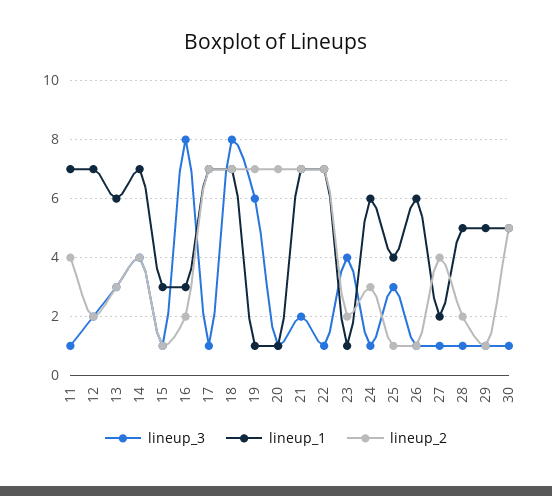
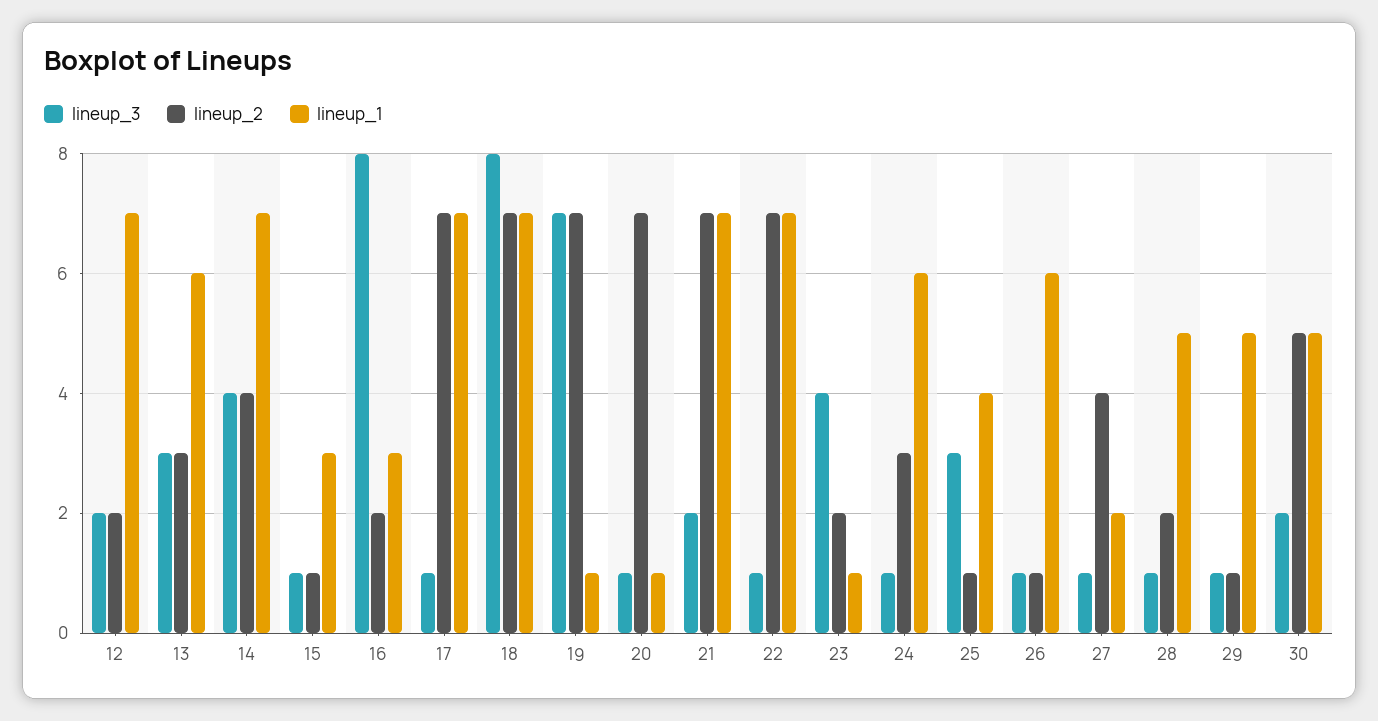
lineup_3, 11: 1 -> none
lineup_1, 11: 7 -> none
lineup_2, 11: 4 -> none
lineup_3, 19: 6 -> 7
lineup_3, 30: 1 -> 2

